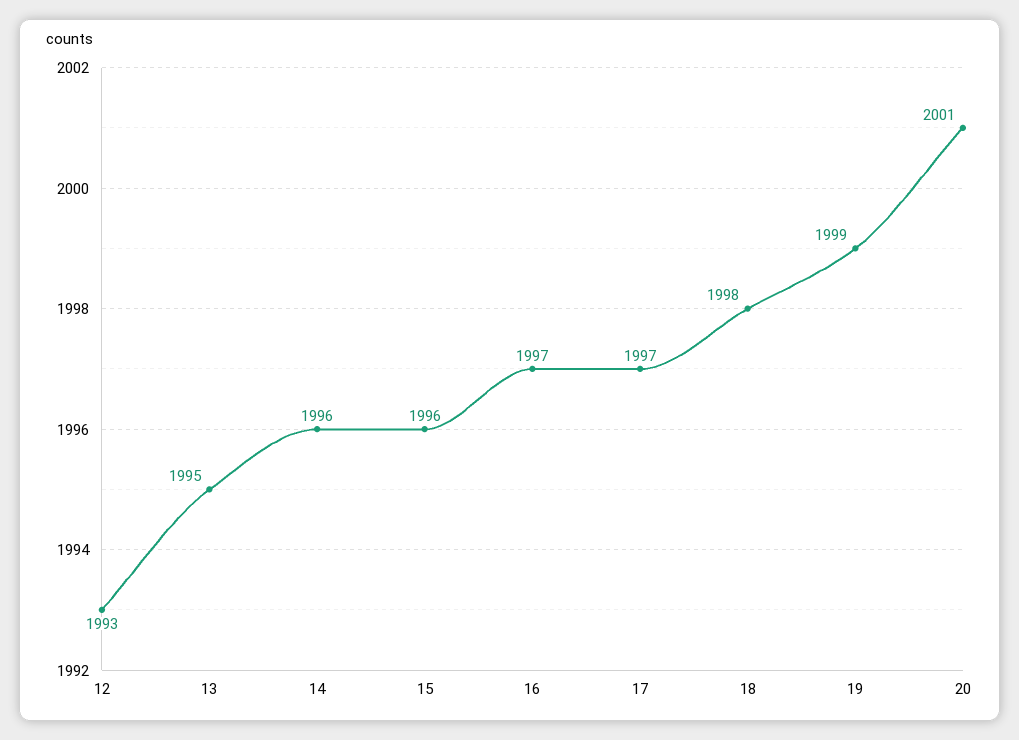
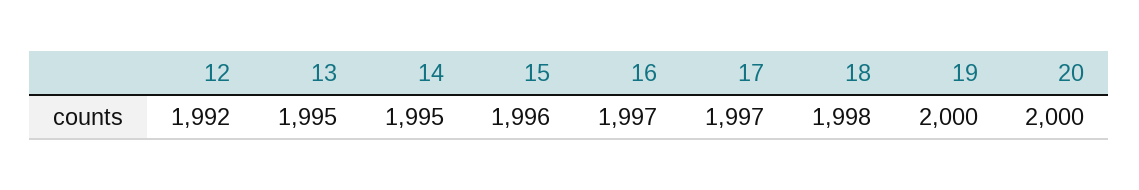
12: 1993 -> 1992
14: 1996 -> 1995
19: 1999 -> 2000
20: 2001 -> 2000

